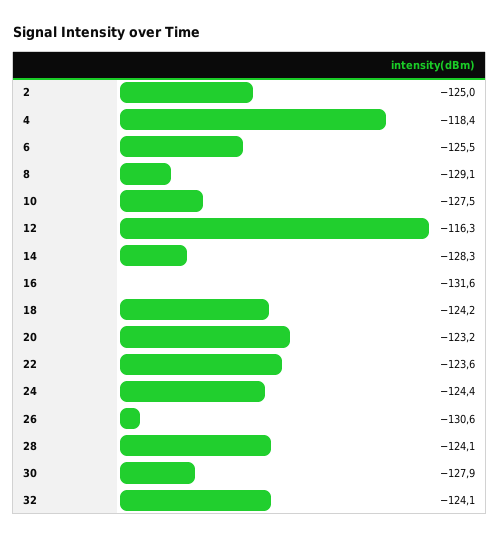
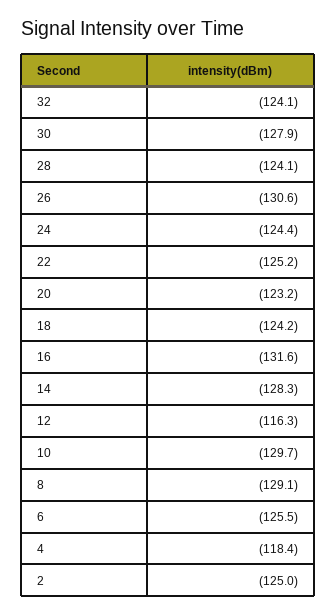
10: -127.5 -> -129.7
22: -123.6 -> -125.2

